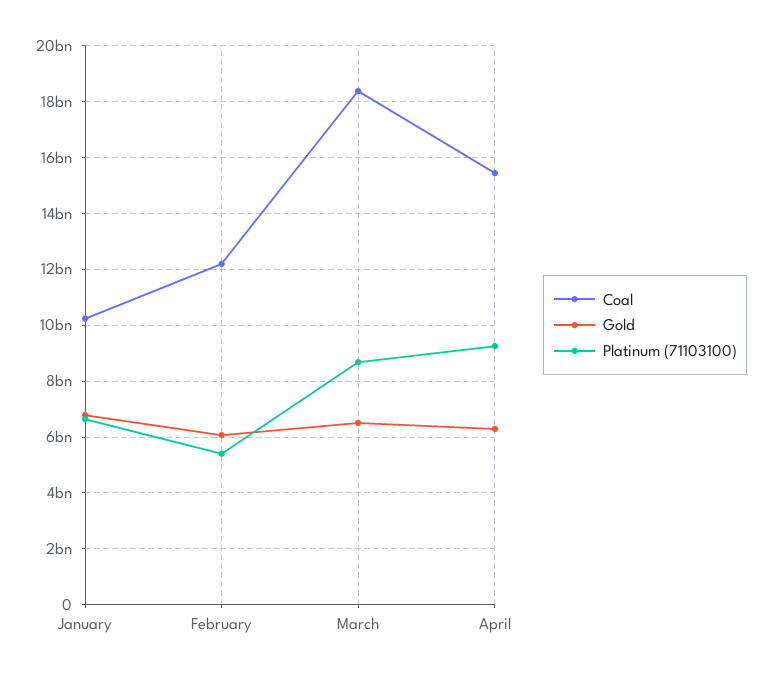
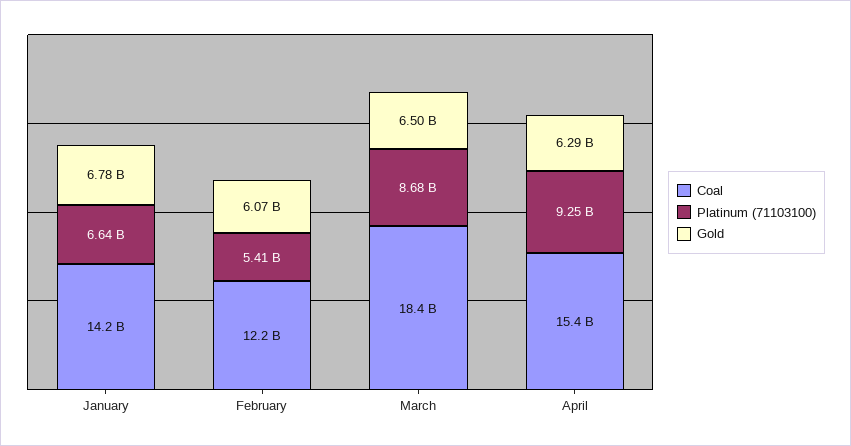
Coal, January: 10250000000 -> 14200000000

